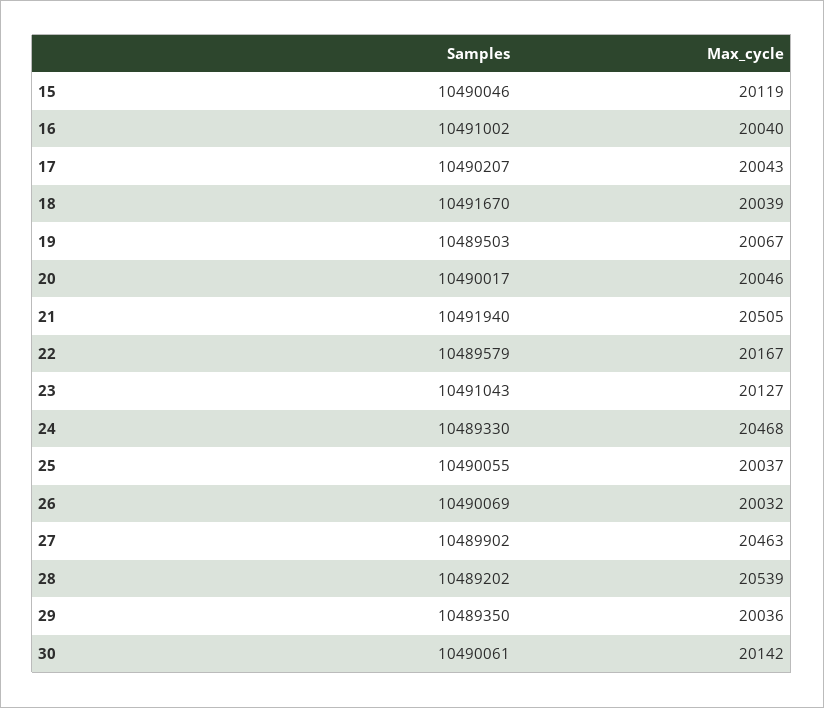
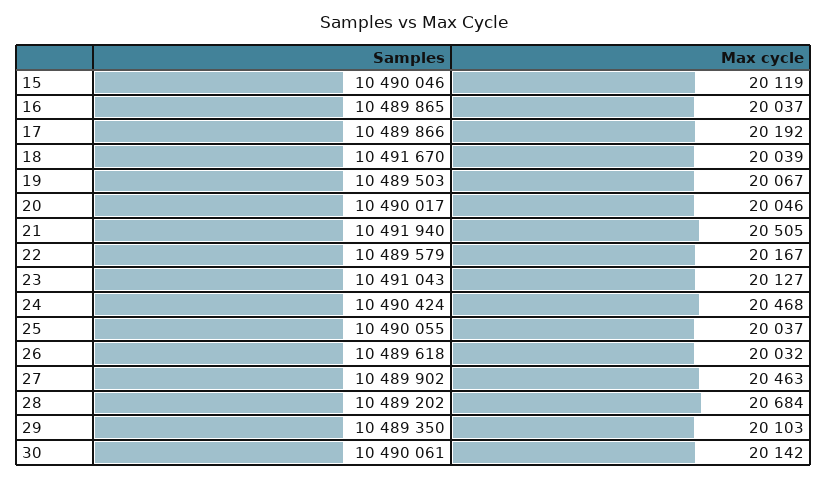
Samples, 16: 10491002 -> 10489865
Max_cycle, 16: 20040 -> 20037
Samples, 17: 10490207 -> 10489866
Max_cycle, 17: 20043 -> 20192
Samples, 24: 10489330 -> 10490424
Samples, 26: 10490069 -> 10489618
Max_cycle, 28: 20539 -> 20684
Max_cycle, 29: 20036 -> 20103

